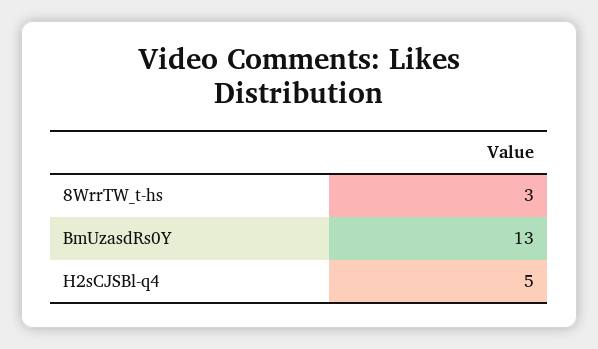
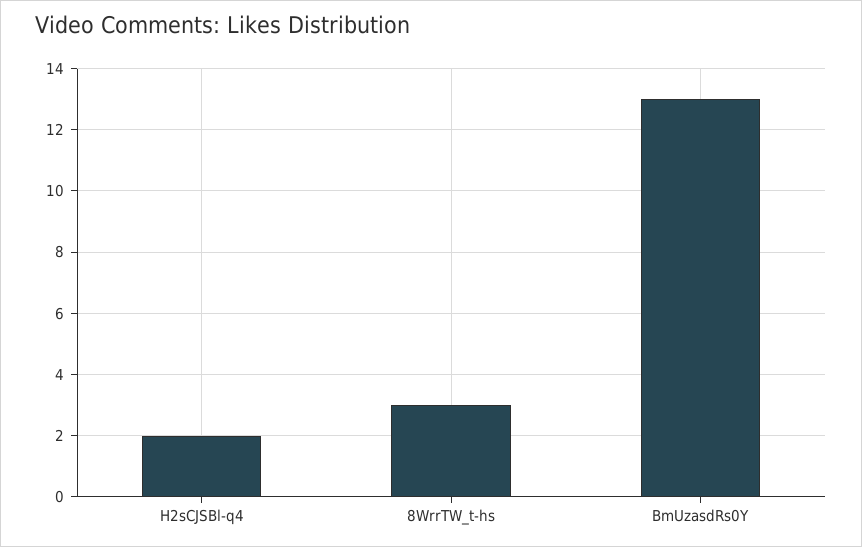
H2sCJSBl-q4: 5 -> 2

